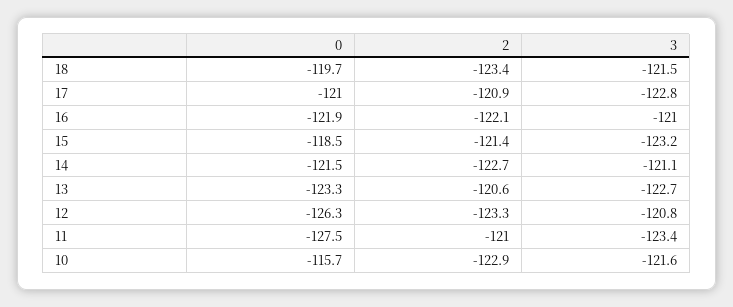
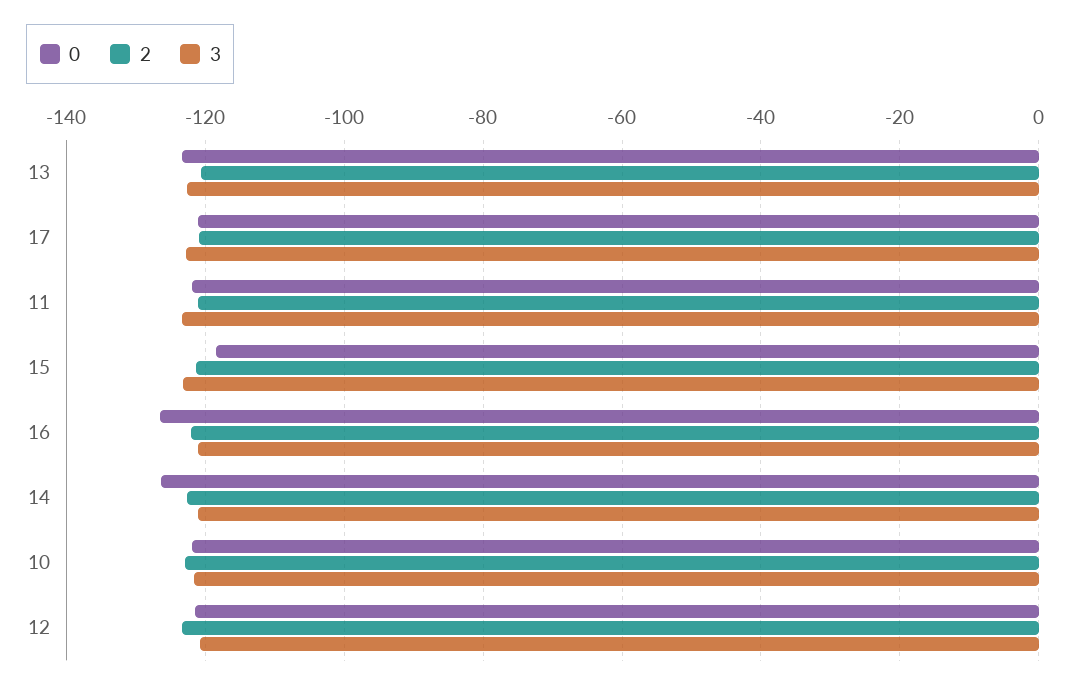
0, 18: -119.7 -> none
2, 18: -123.4 -> none
3, 18: -121.5 -> none
0, 16: -121.9 -> -126
0, 14: -121.5 -> -126
0, 12: -126.3 -> -122
0, 11: -127.5 -> -122
0, 10: -115.7 -> -122

